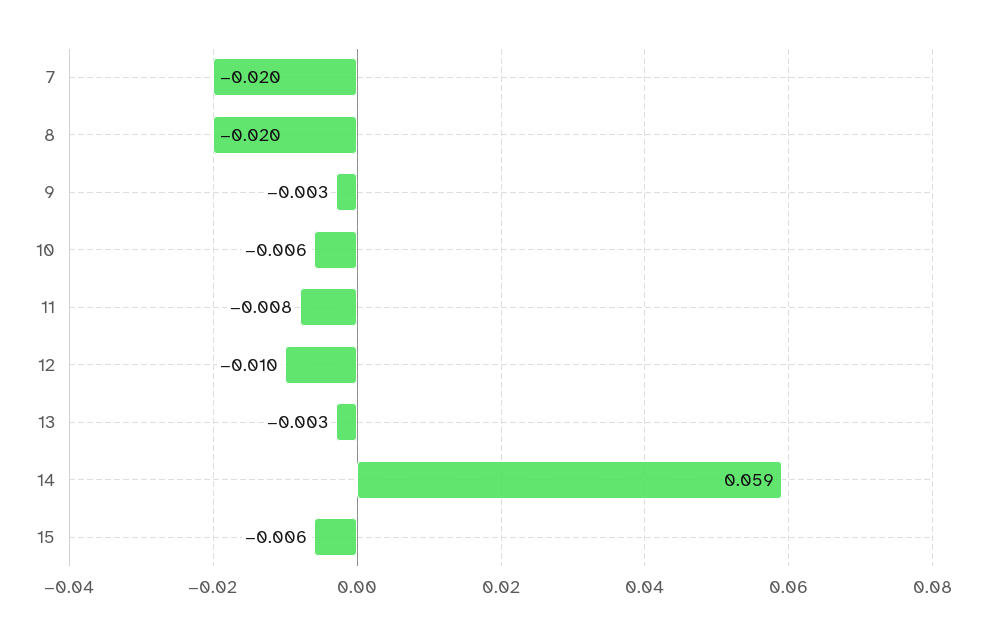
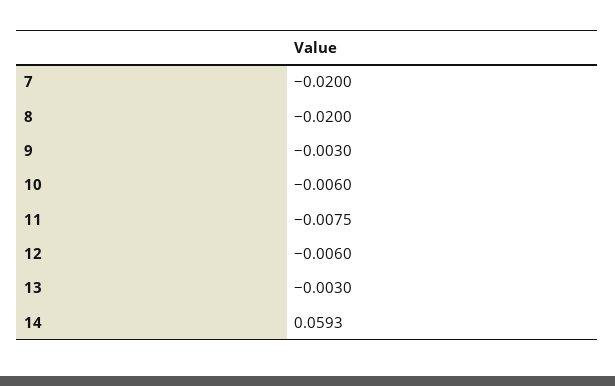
12: -0.01 -> -0.006
15: -0.006 -> none

